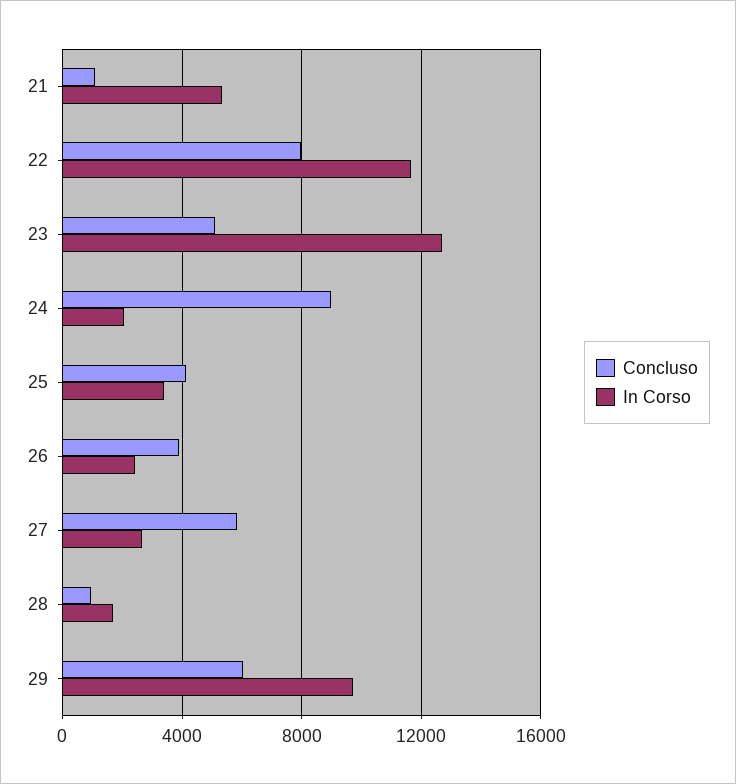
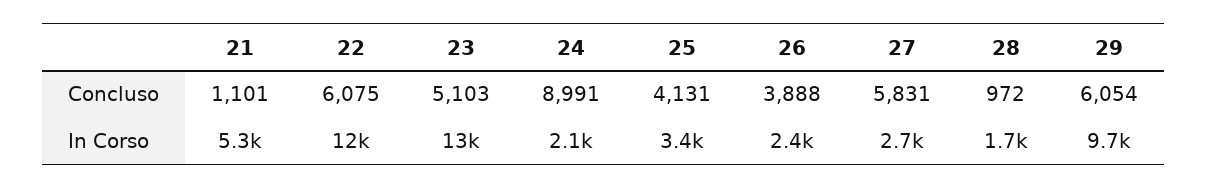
Concluso, 22: 8000 -> 6075

